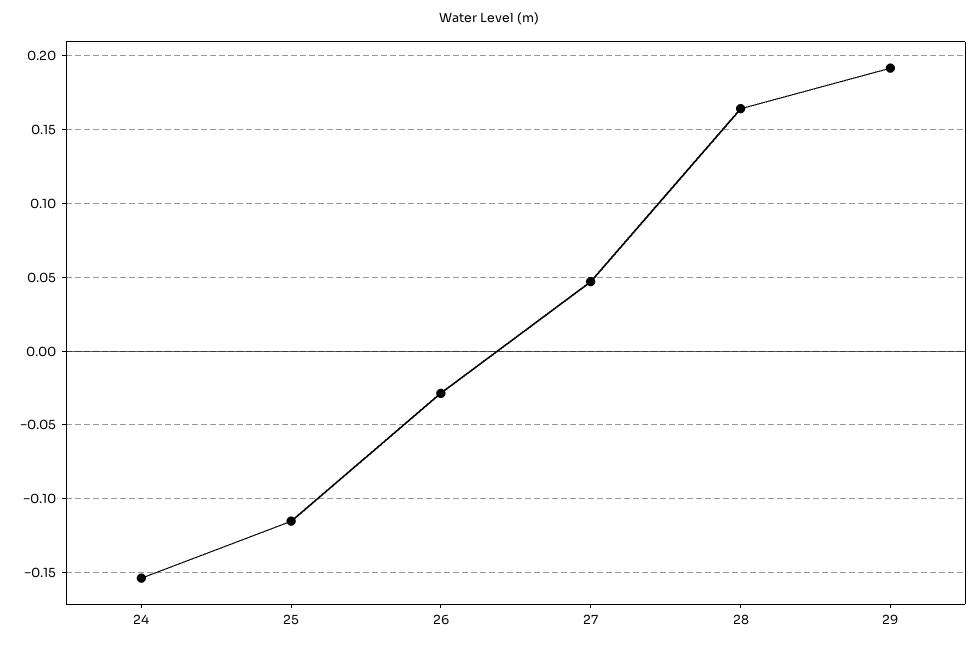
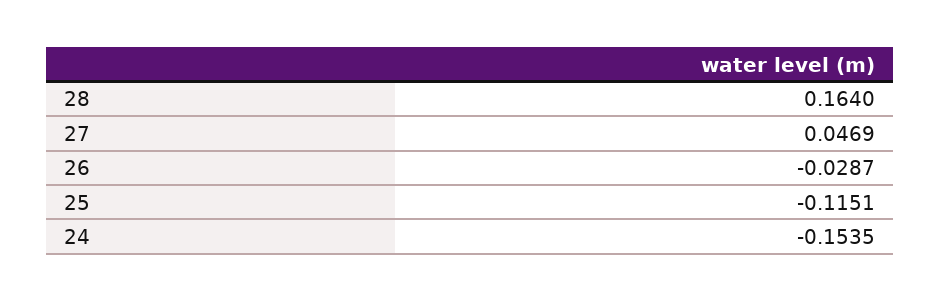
29: 0.19 -> none

